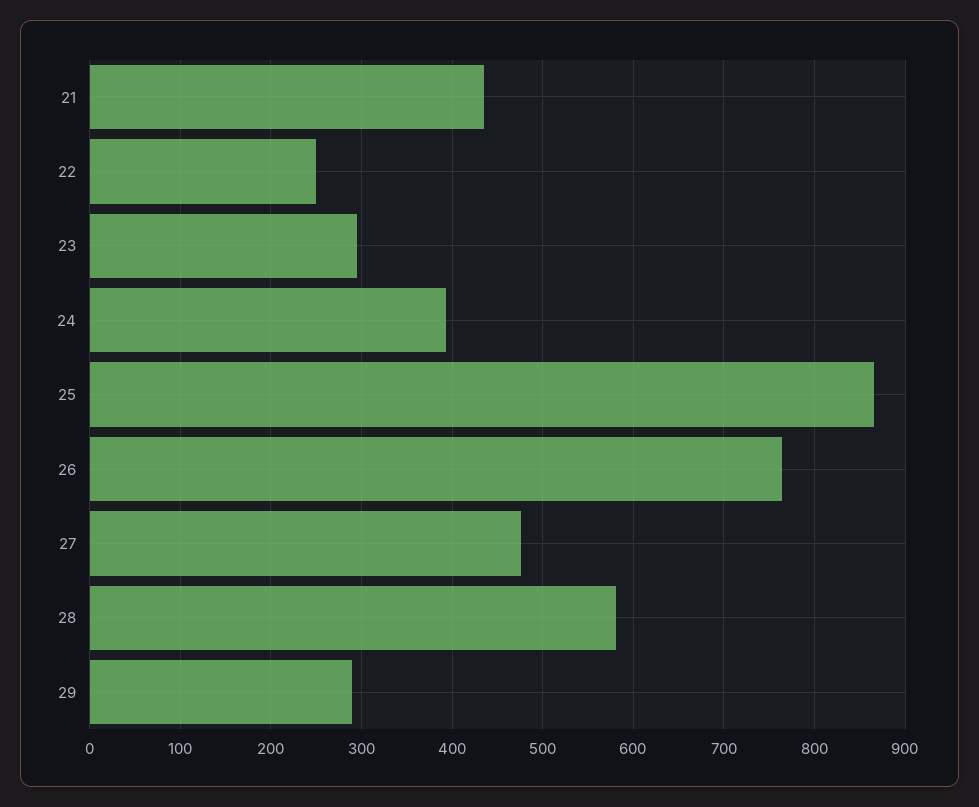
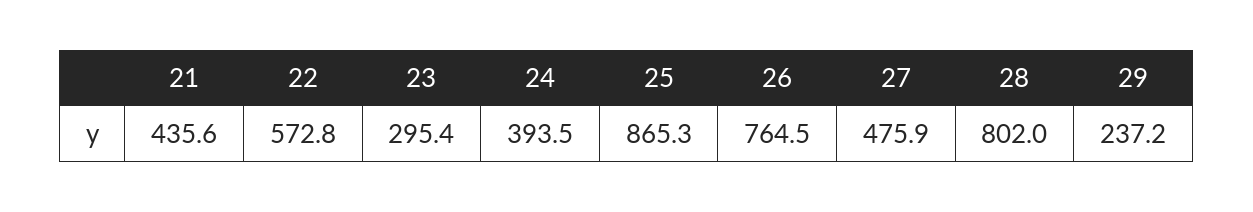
22: 250 -> 572.8
28: 580 -> 802
29: 290 -> 237.2

